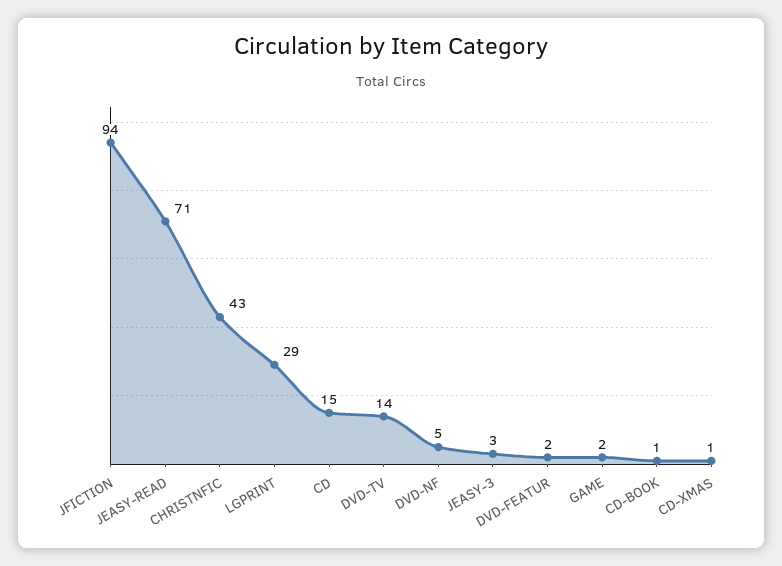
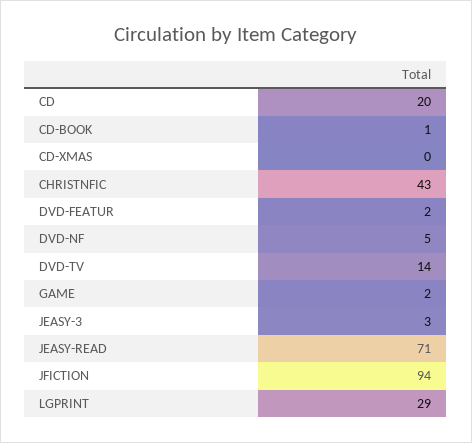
CD: 15 -> 20
CD-XMAS: 1 -> 0

